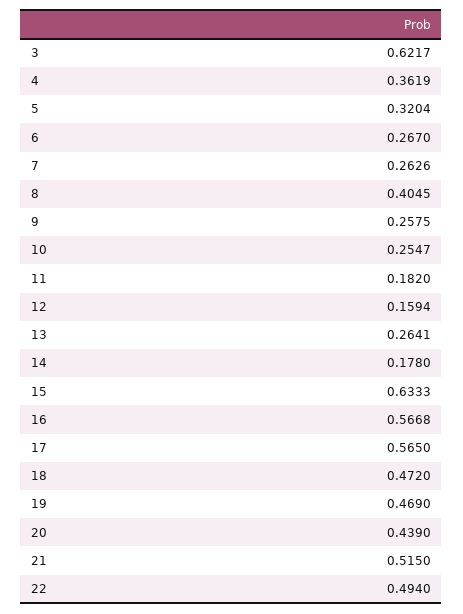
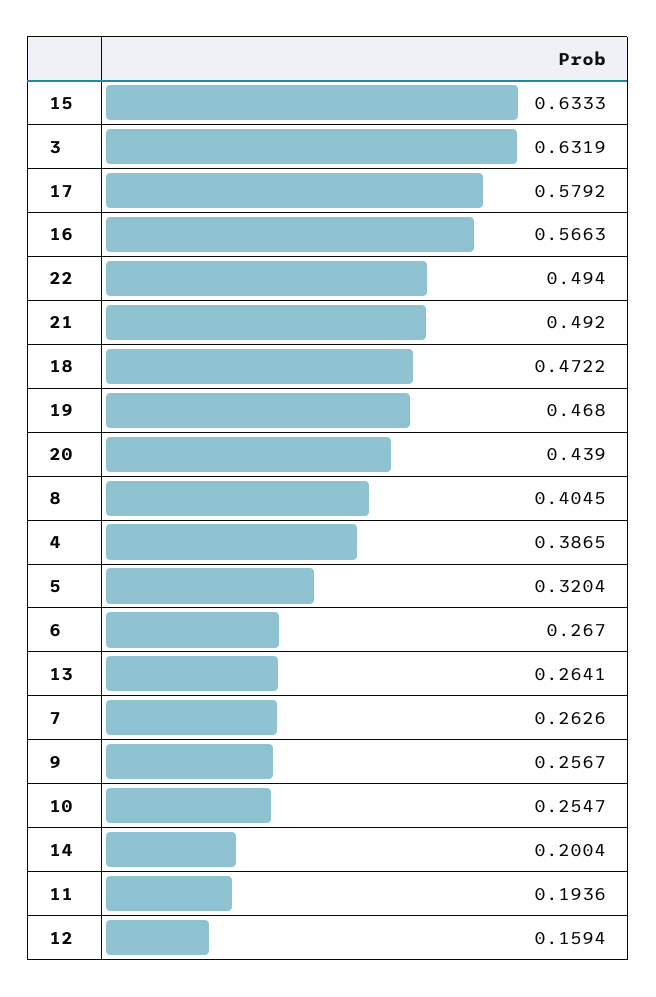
3: 0.6217 -> 0.6319
4: 0.3619 -> 0.3865
9: 0.2575 -> 0.2567
11: 0.182 -> 0.1936
14: 0.178 -> 0.2004
16: 0.5668 -> 0.5663
17: 0.565 -> 0.5792
18: 0.472 -> 0.4722
19: 0.469 -> 0.468
21: 0.515 -> 0.492

